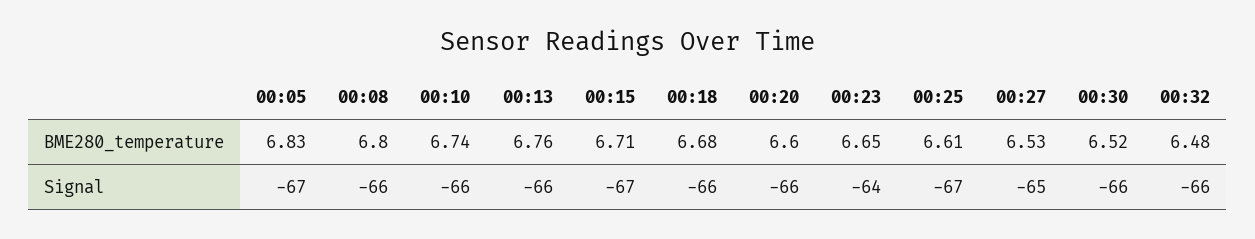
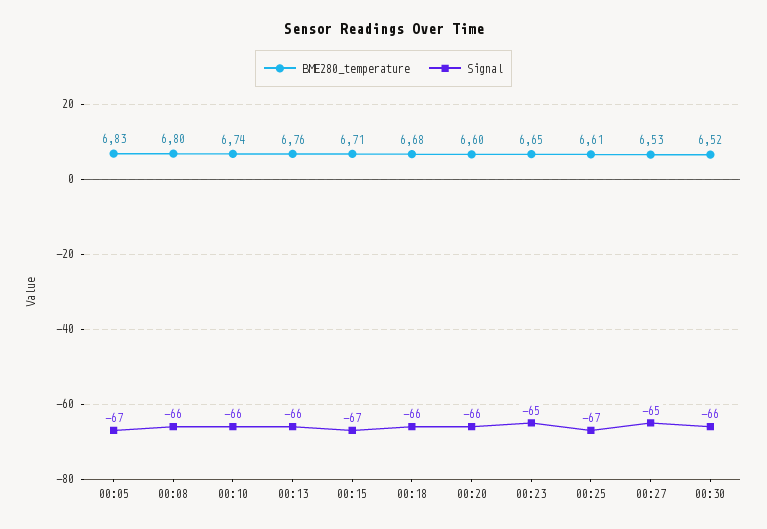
BME280_temperature, 00:32: 6.48 -> none
Signal, 00:23: -64 -> -65
Signal, 00:32: -66 -> none

